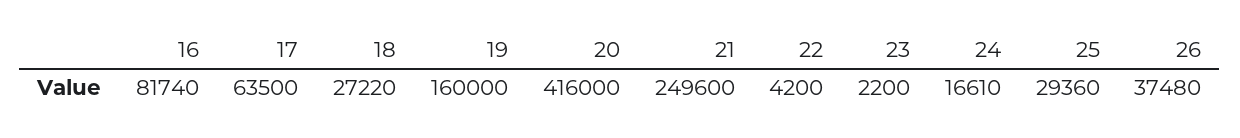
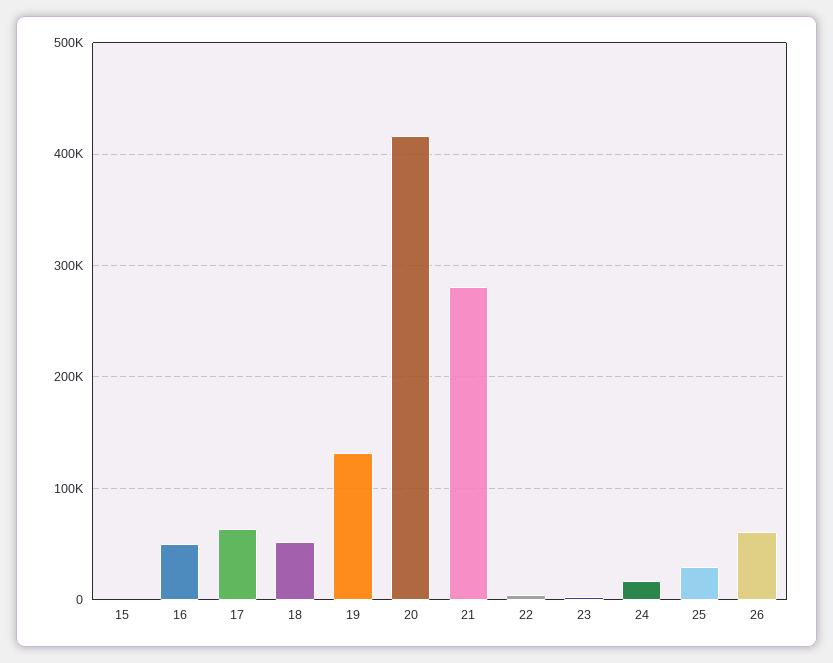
16: 81740 -> 50000
18: 27220 -> 50000
19: 160000 -> 130000
21: 249600 -> 280000
26: 37480 -> 60000
15: none -> 0

